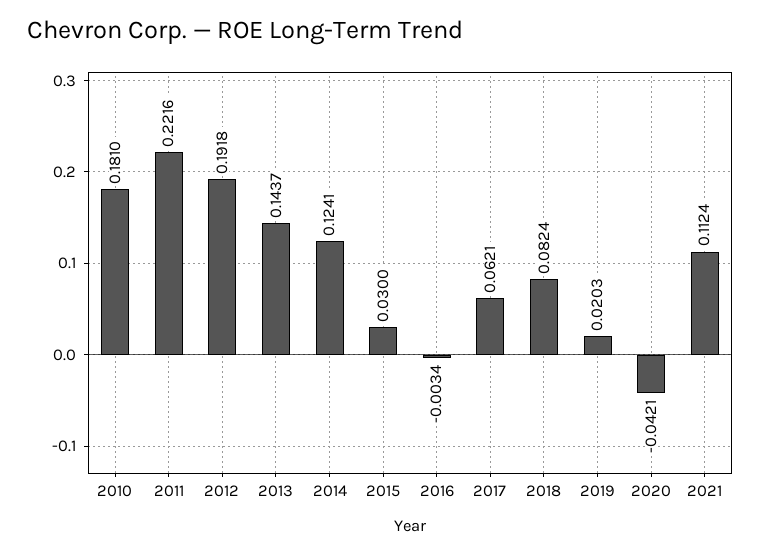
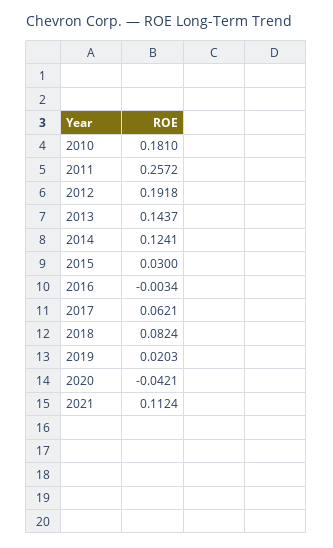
2011: 0.2216 -> 0.2572

